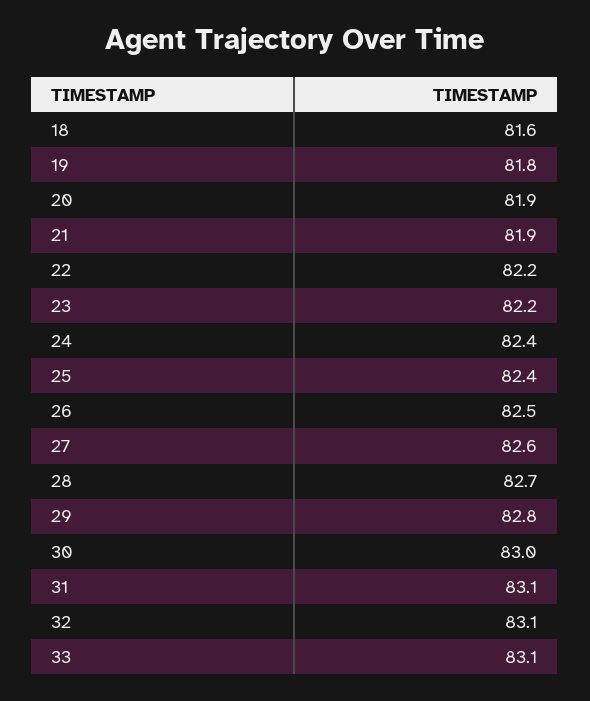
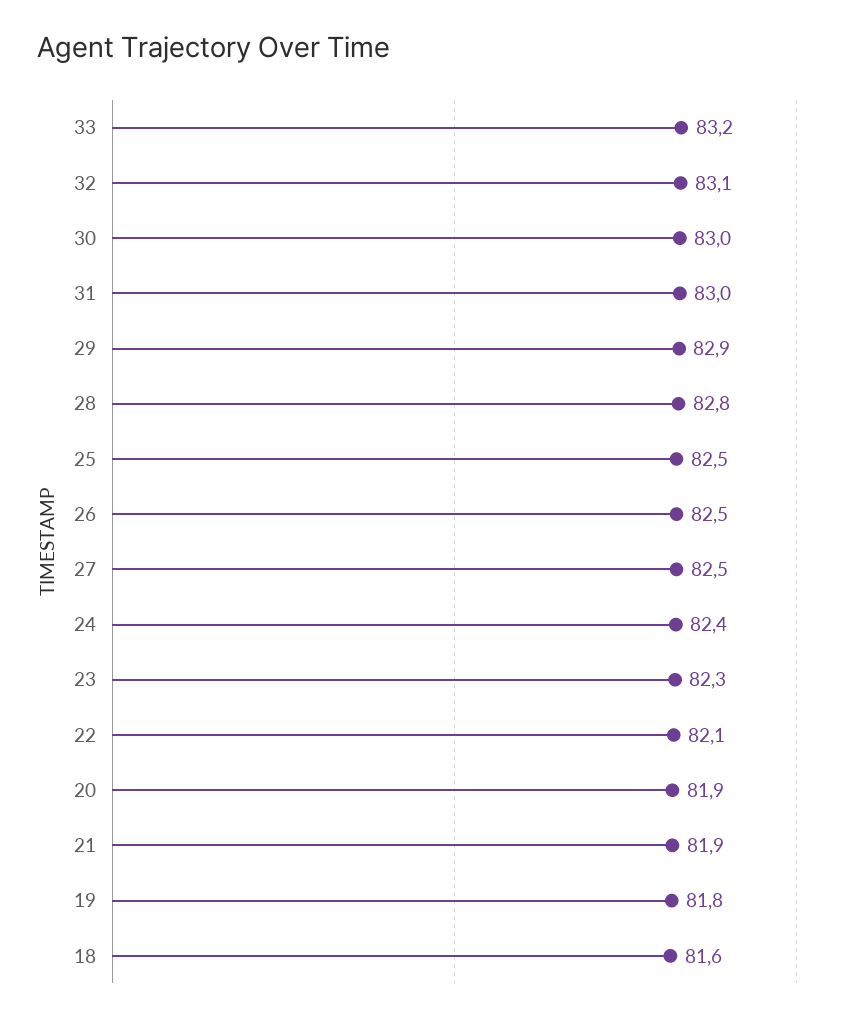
22: 82.2 -> 82.1
23: 82.2 -> 82.3
25: 82.4 -> 82.5
27: 82.6 -> 82.5
28: 82.7 -> 82.8
29: 82.8 -> 82.9
31: 83.1 -> 83
33: 83.1 -> 83.2

